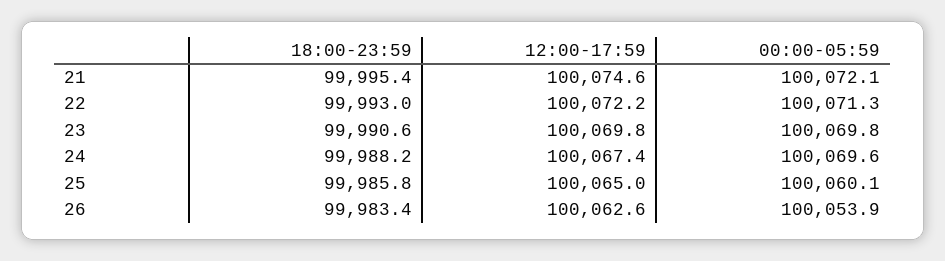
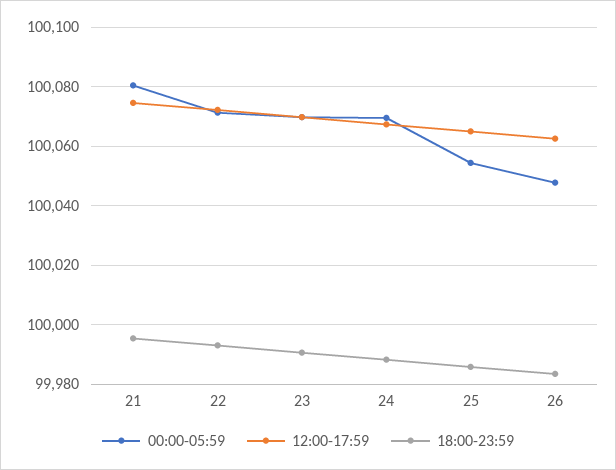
00:00-05:59, 21: 100072.1 -> 100080
00:00-05:59, 25: 100060.1 -> 100055
00:00-05:59, 26: 100053.9 -> 100047.5

